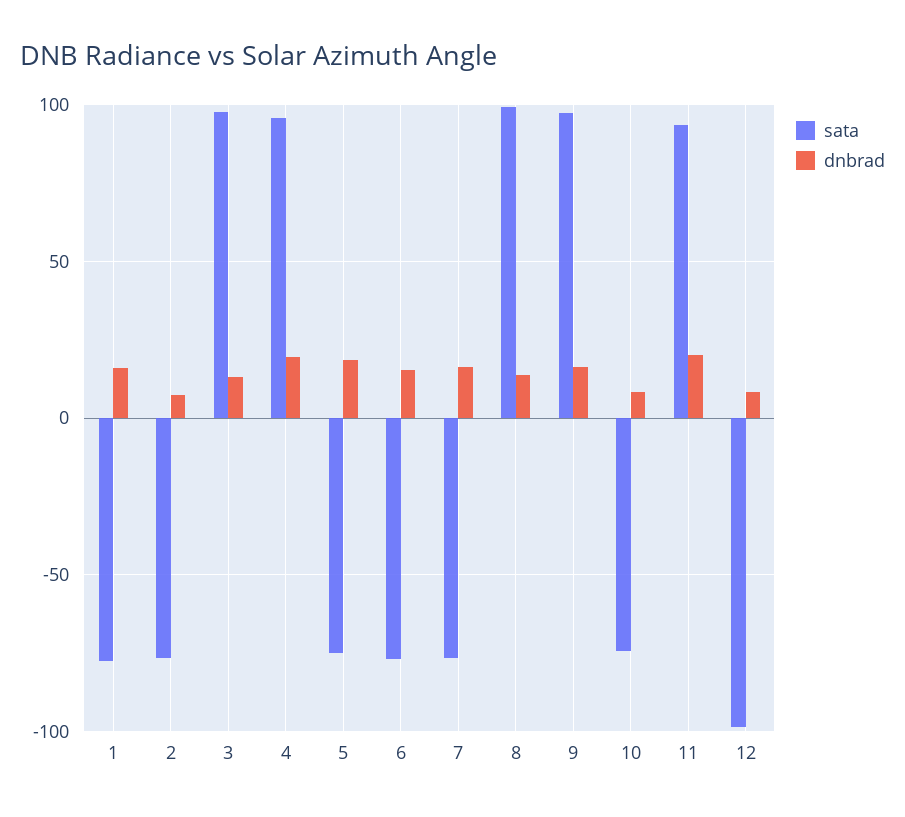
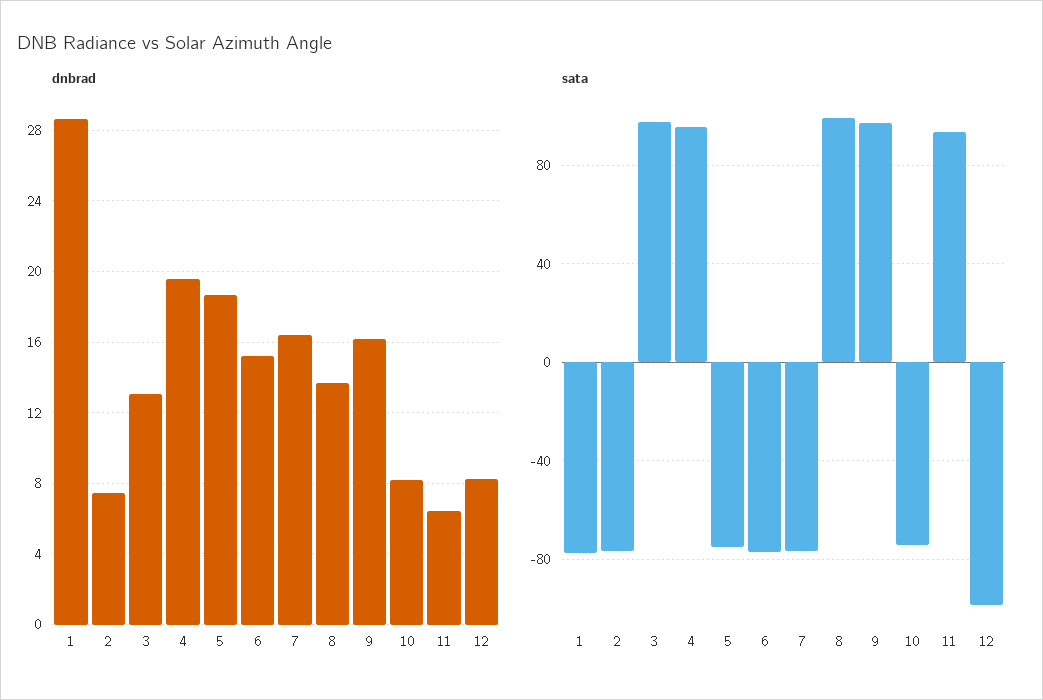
dnbrad, 1: 15 -> 28.5
dnbrad, 11: 20 -> 6.5

